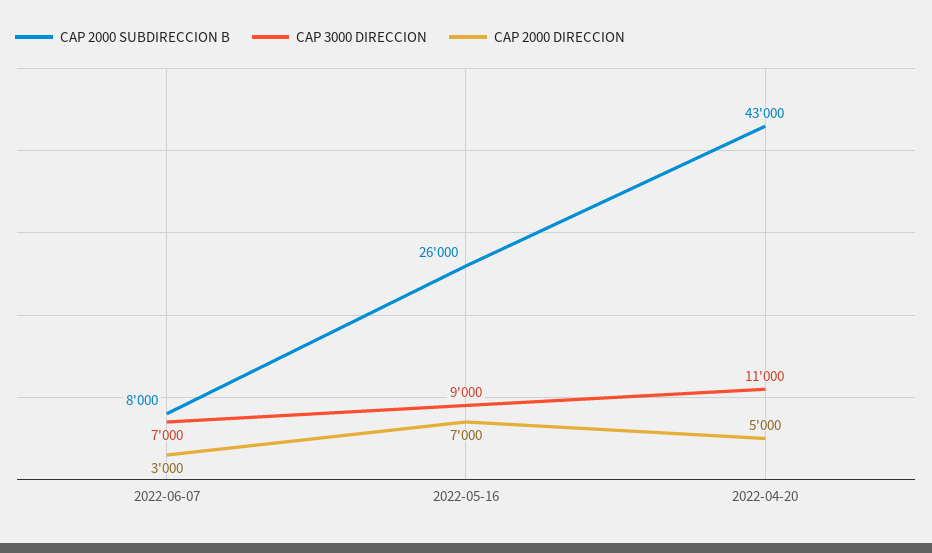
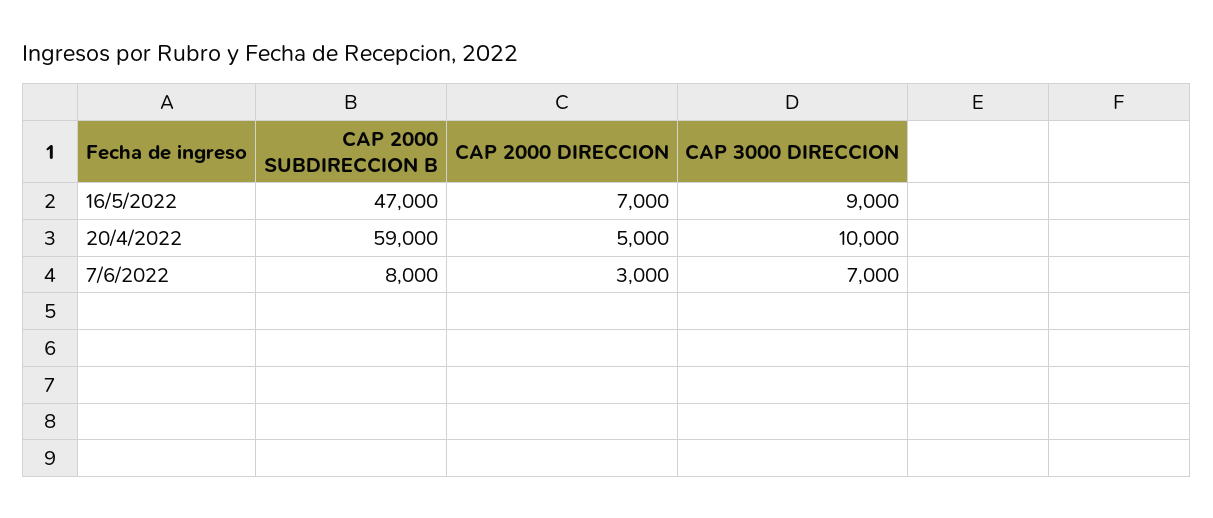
CAP 2000 SUBDIRECCION B, 2022-05-16: 26000 -> 47000
CAP 2000 SUBDIRECCION B, 2022-04-20: 43000 -> 59000
CAP 3000 DIRECCION, 2022-04-20: 11000 -> 10000

